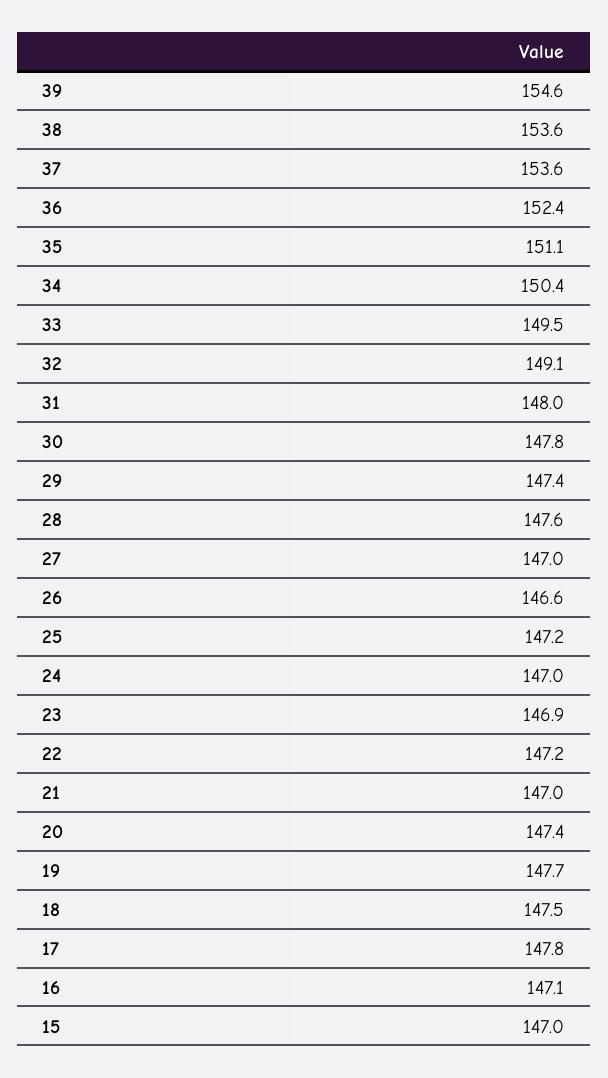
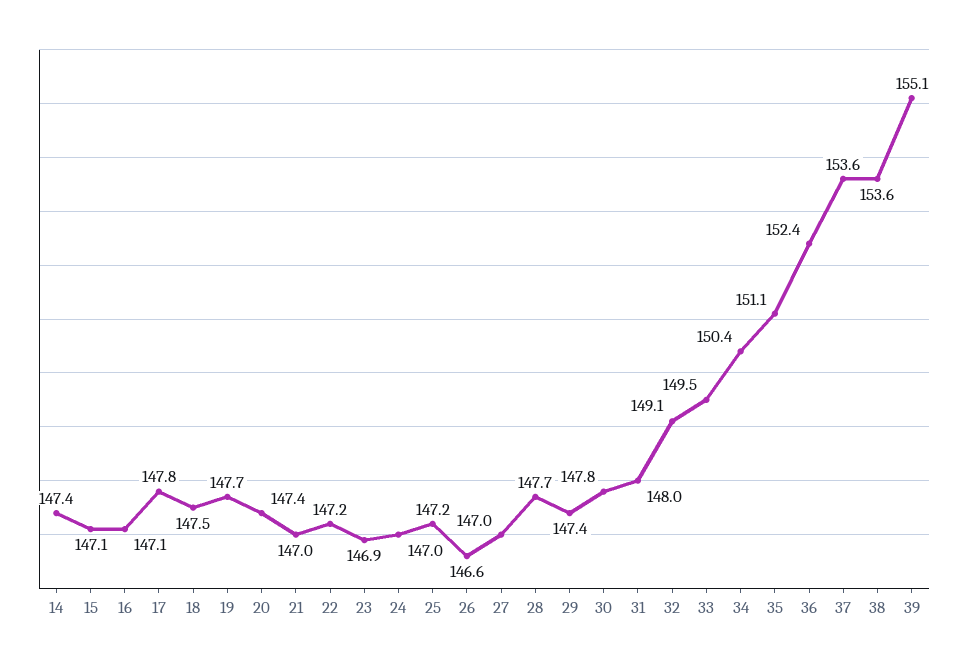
39: 154.6 -> 155.1
28: 147.6 -> 147.7
15: 147 -> 147.1
14: none -> 147.4

